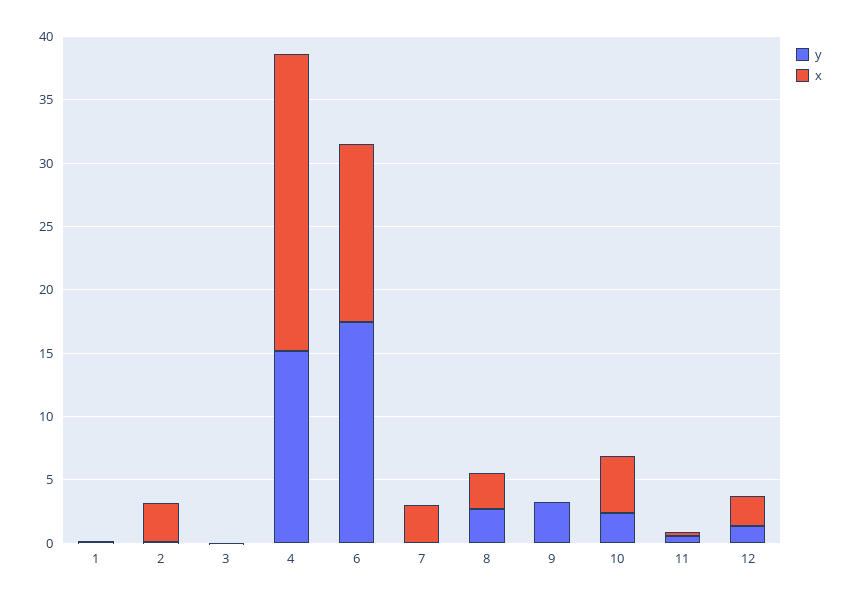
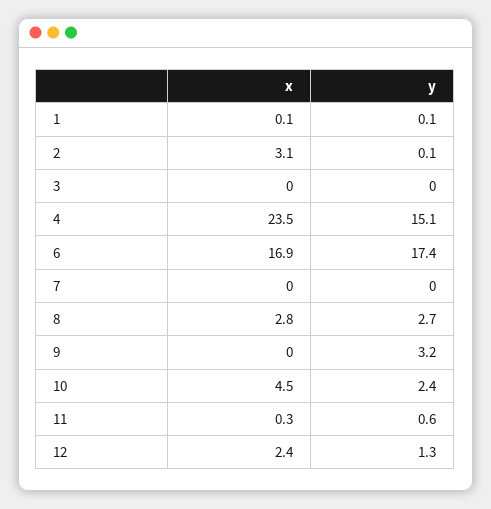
x, 6: 14 -> 16.9
x, 7: 3 -> 0

